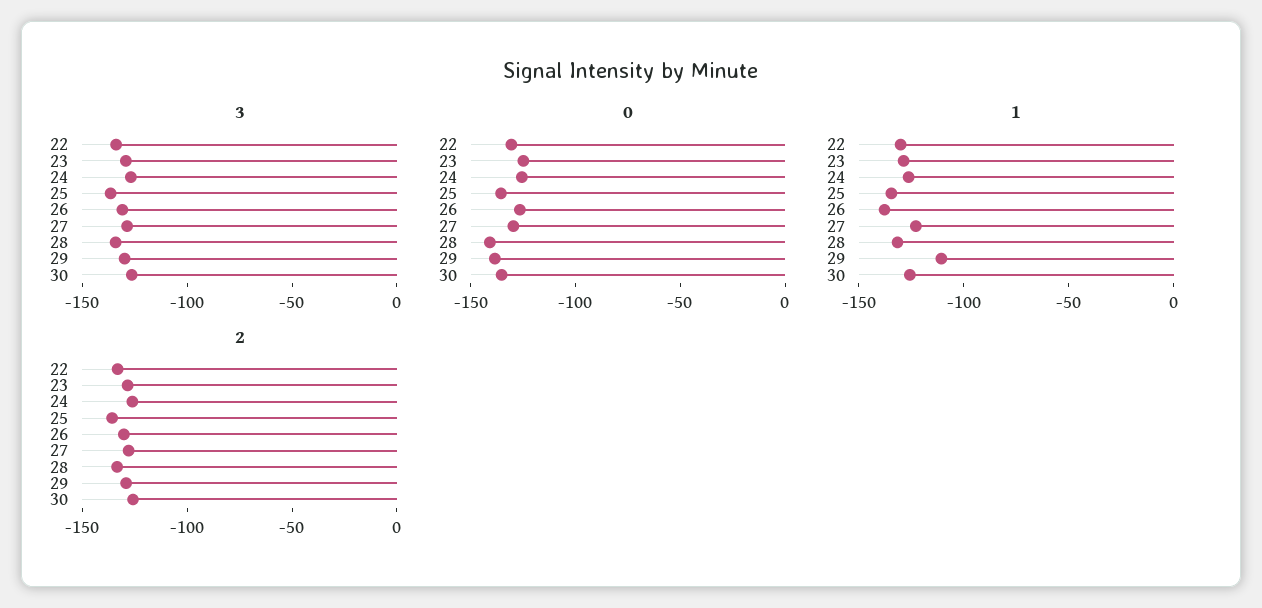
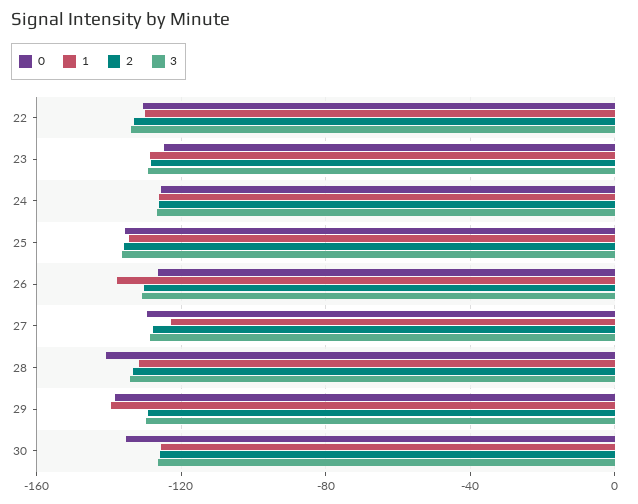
1, 29: -110 -> -140

